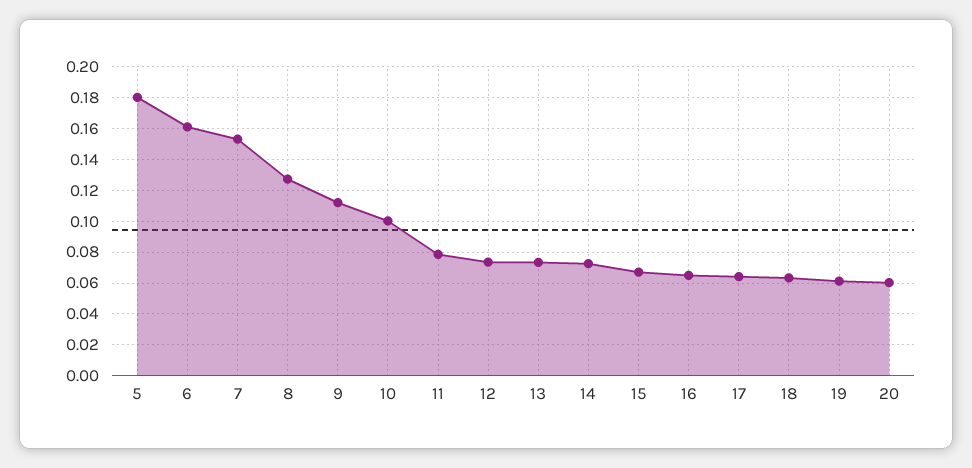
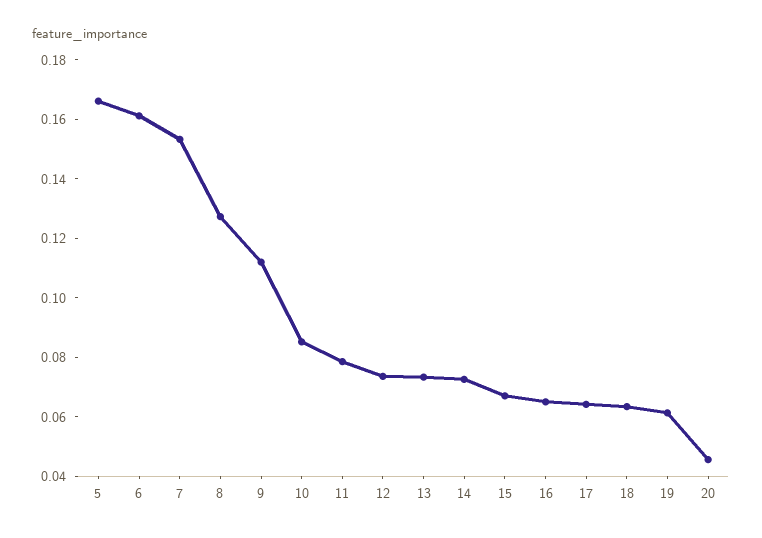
5: 0.18 -> 0.165
10: 0.1 -> 0.085
20: 0.06 -> 0.045

